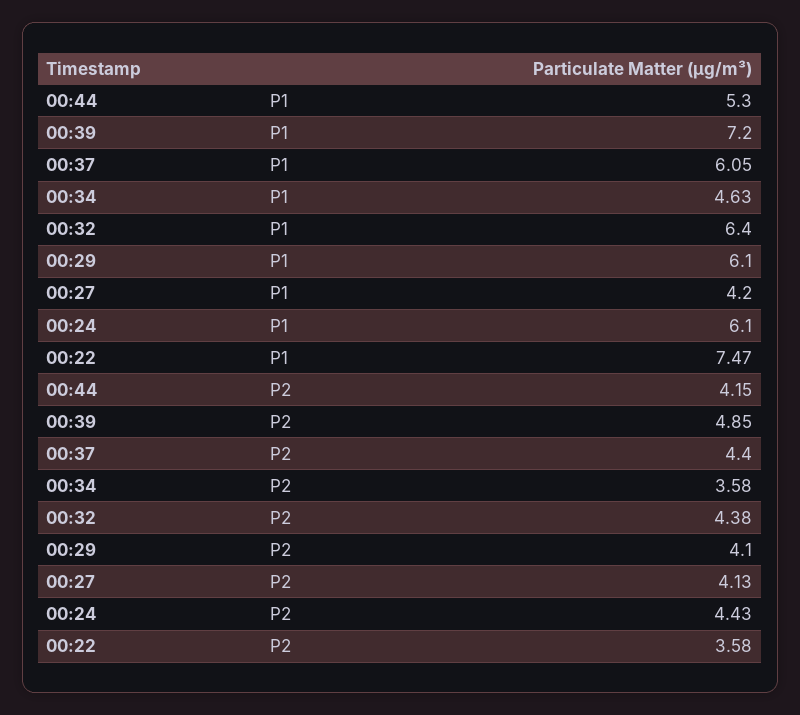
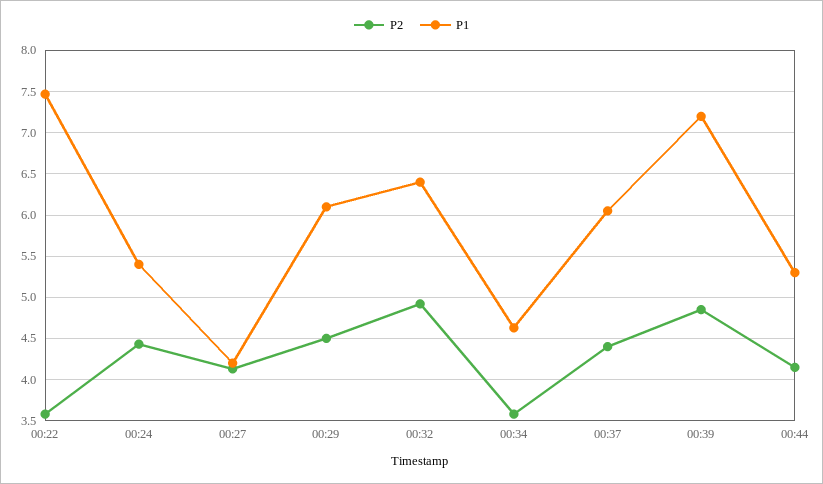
P1, 00:24: 6.1 -> 5.4
P2, 00:32: 4.38 -> 4.9
P2, 00:29: 4.1 -> 4.5

